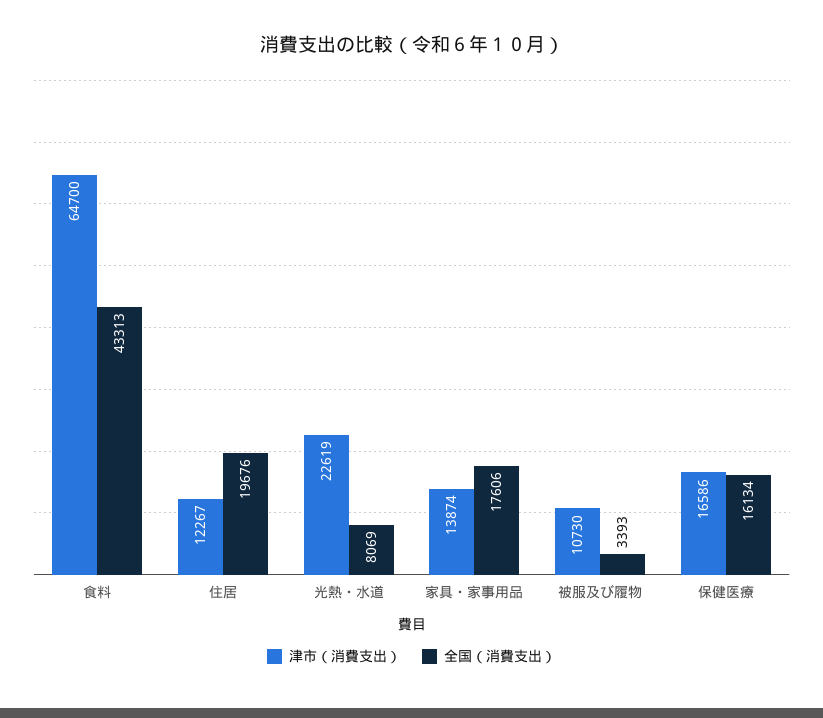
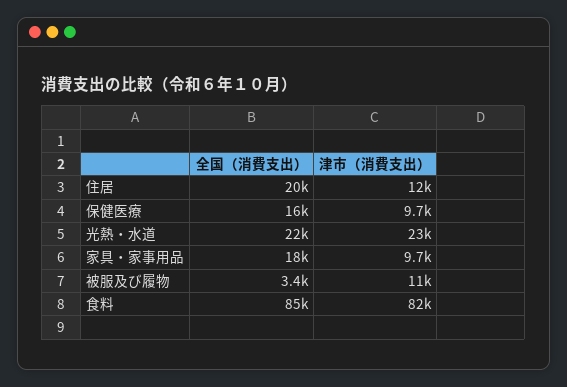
津市（消費支出）, 食料: 64700 -> 82000
全国（消費支出）, 食料: 43313 -> 85000
全国（消費支出）, 光熱・水道: 8069 -> 22000
津市（消費支出）, 家具・家事用品: 13874 -> 9700
津市（消費支出）, 保健医療: 16586 -> 9700

